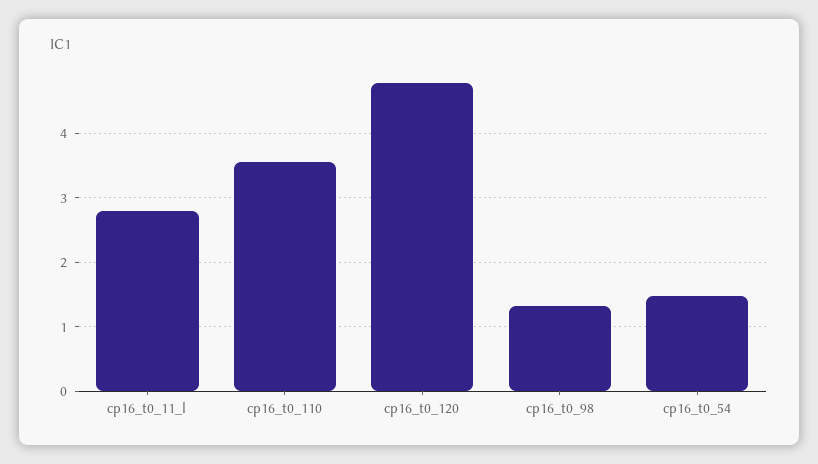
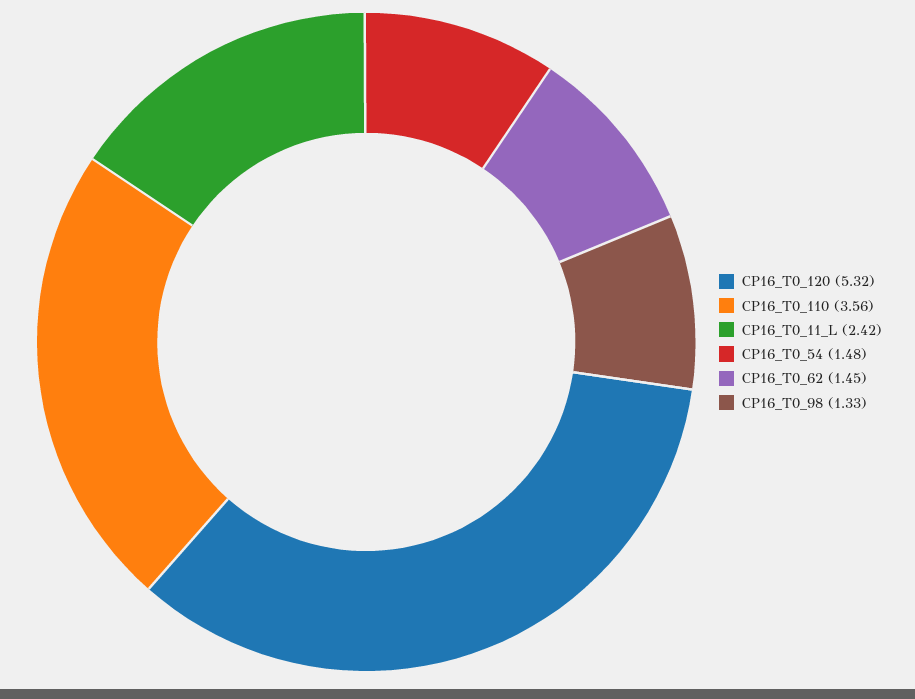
cp16_t0_11_l: 2.8 -> 2.42
cp16_t0_120: 4.8 -> 5.32
CP16_T0_62: none -> 1.45

